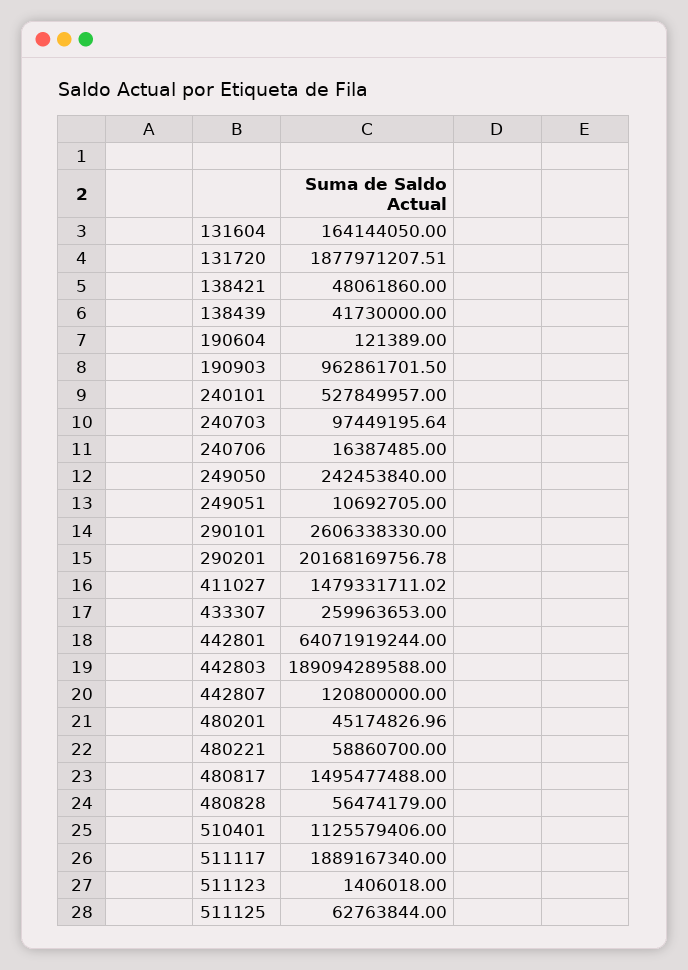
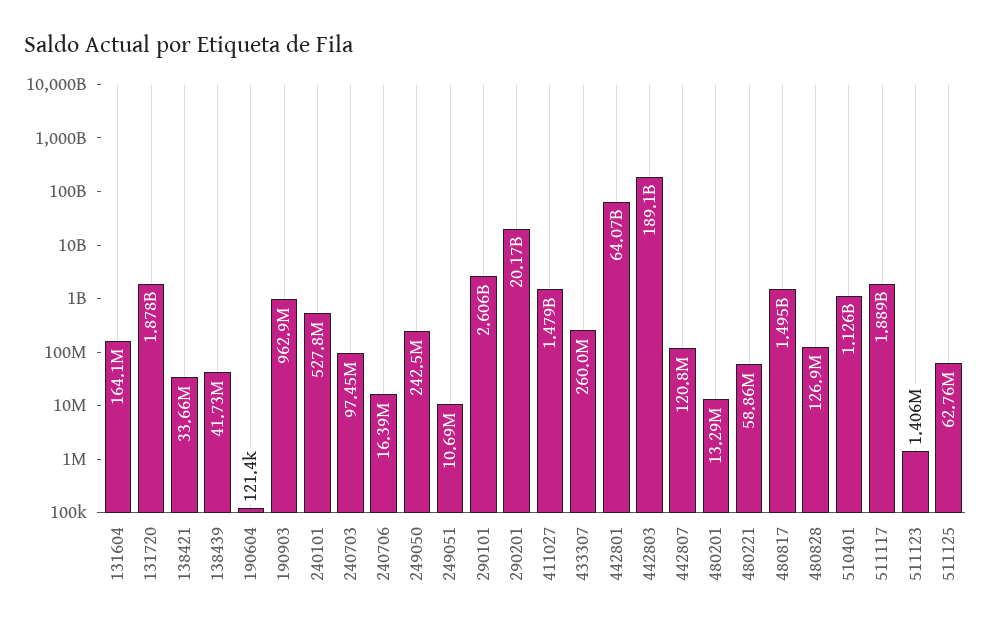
138421: 48061860 -> 33660000
480201: 45174826.96 -> 13290000
480828: 56474179 -> 126900000

